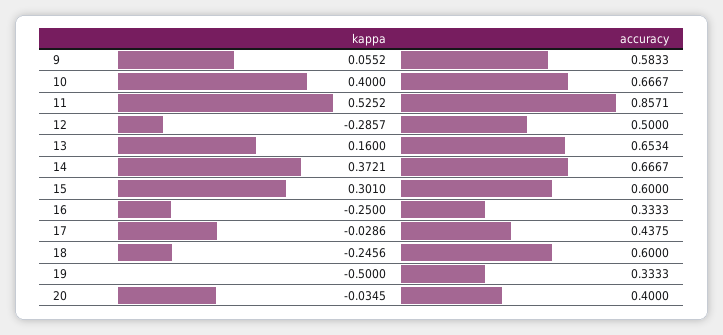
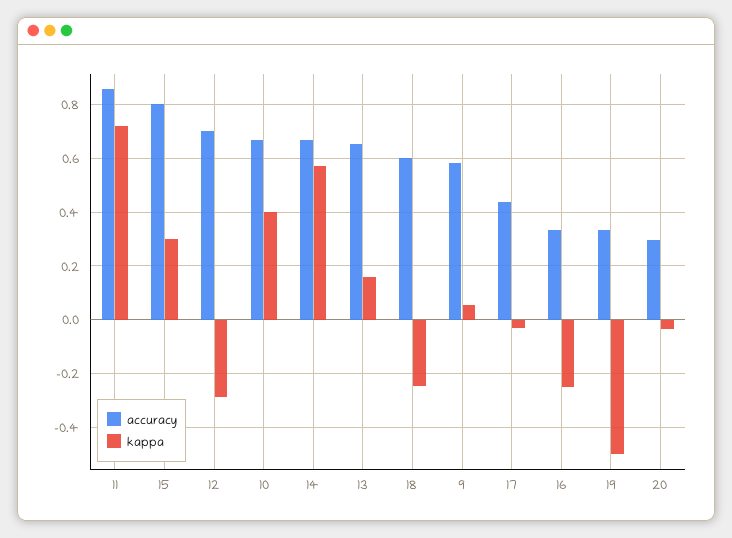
kappa, 11: 0.5252 -> 0.725
accuracy, 12: 0.5 -> 0.7
kappa, 14: 0.3721 -> 0.575
accuracy, 15: 0.6 -> 0.8
accuracy, 20: 0.4 -> 0.3

